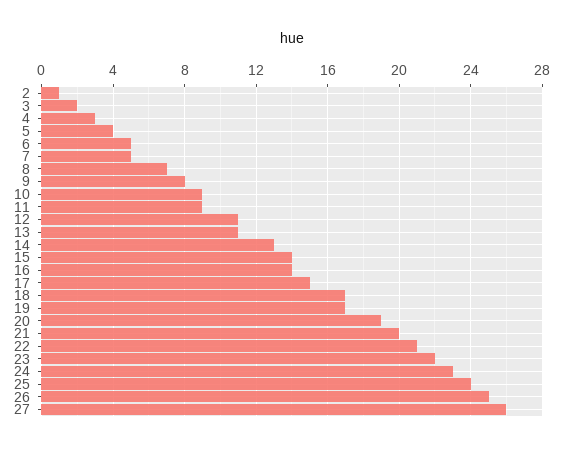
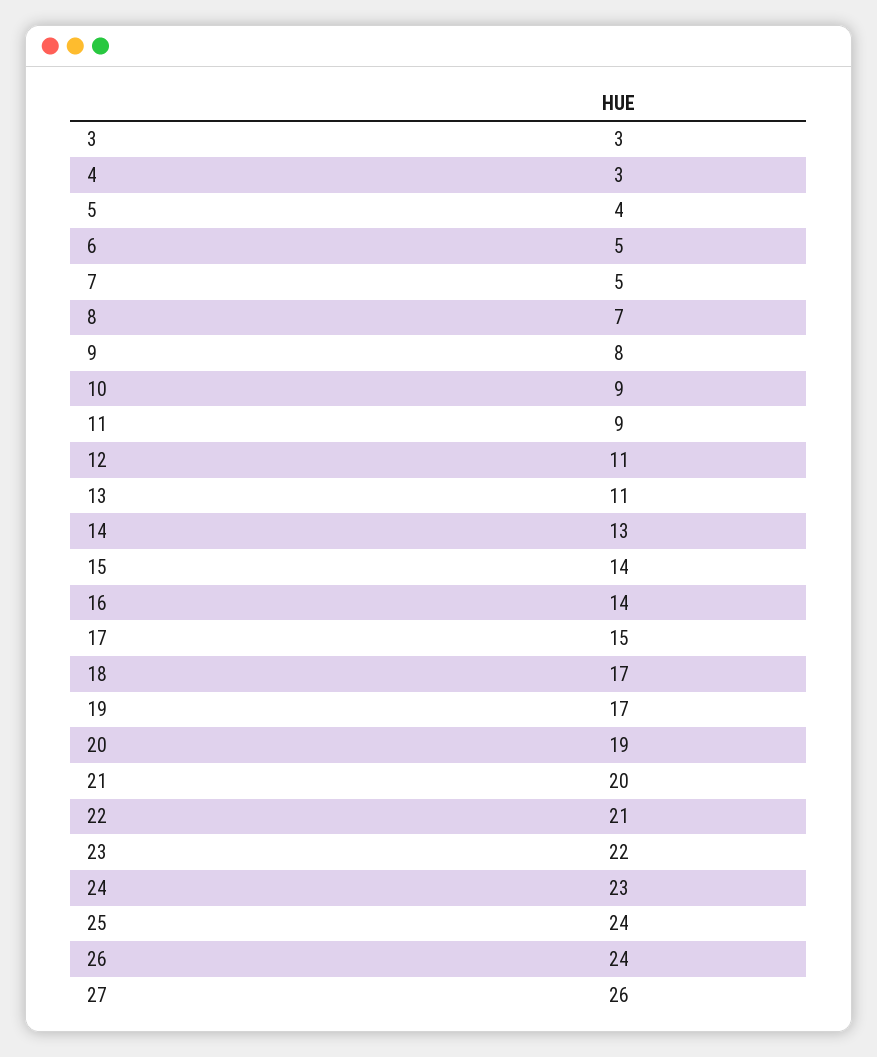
2: 1 -> none
3: 2 -> 3
26: 25 -> 24

